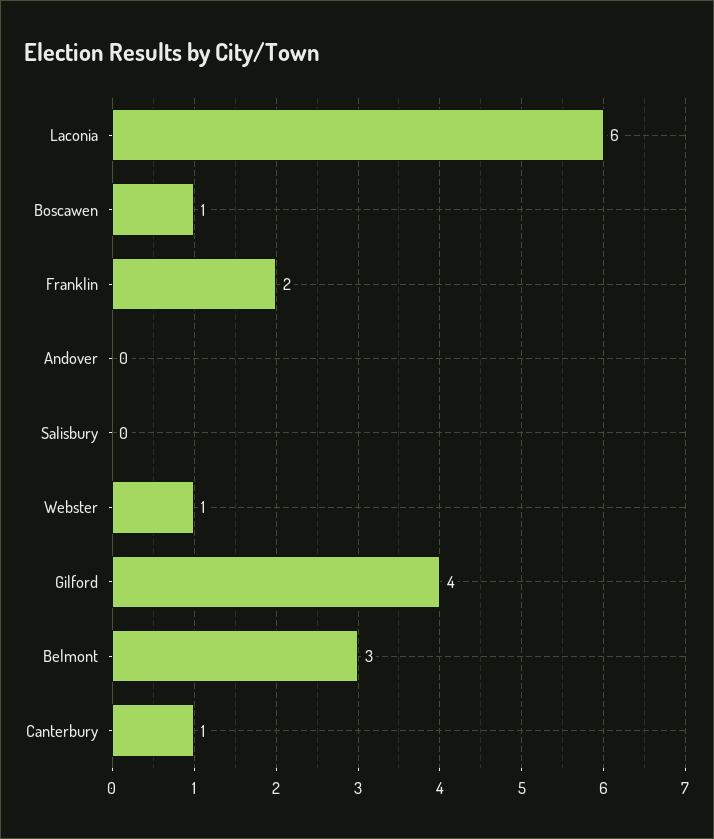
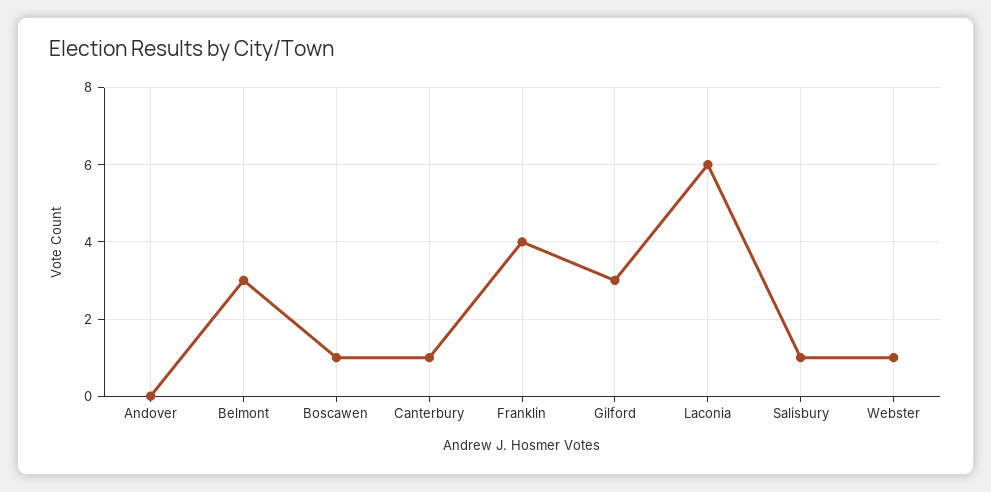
Franklin: 2 -> 4
Salisbury: 0 -> 1
Gilford: 4 -> 3

